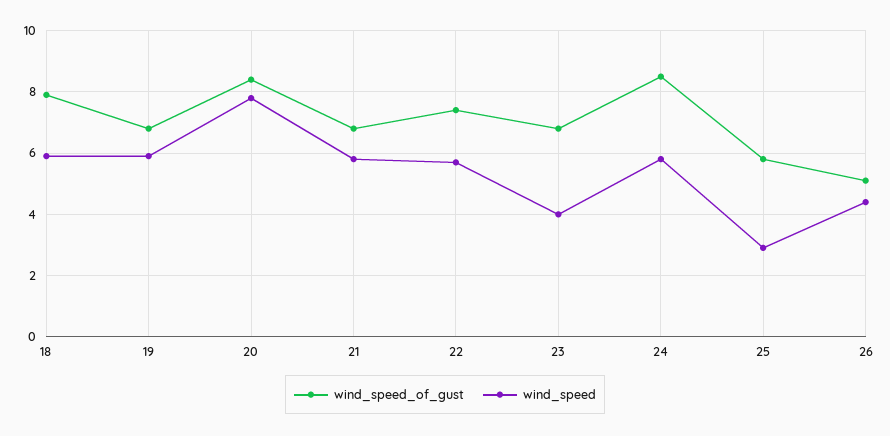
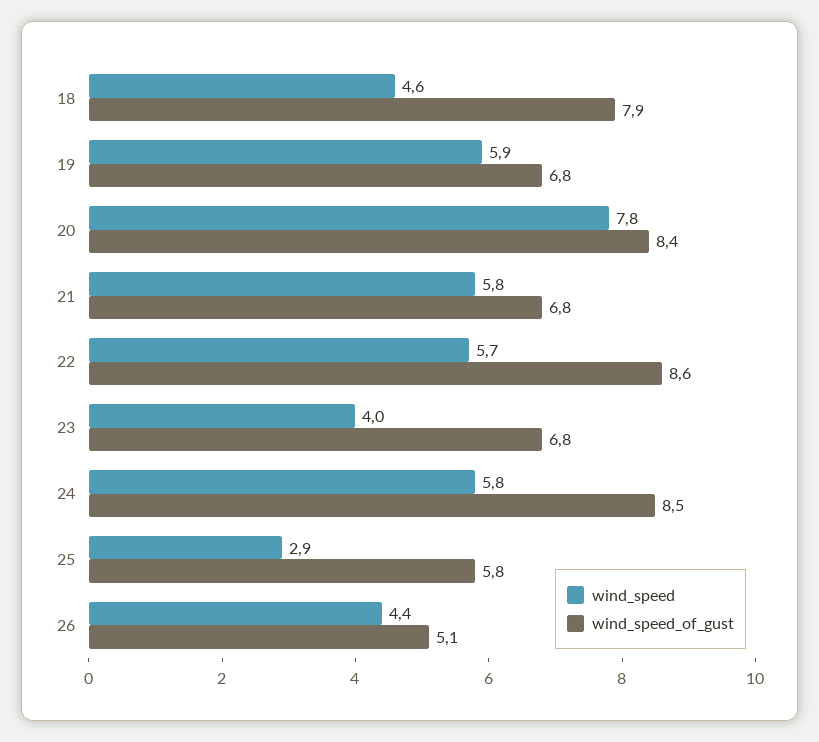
wind_speed, 18: 6 -> 4.6
wind_speed_of_gust, 22: 7.5 -> 8.6

